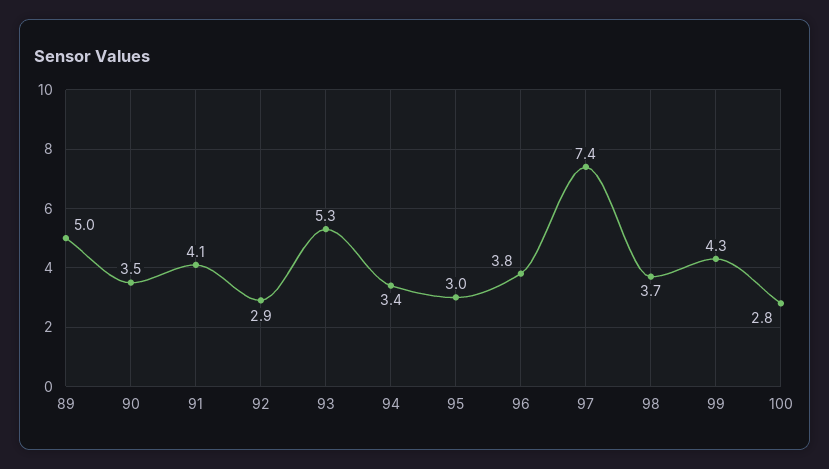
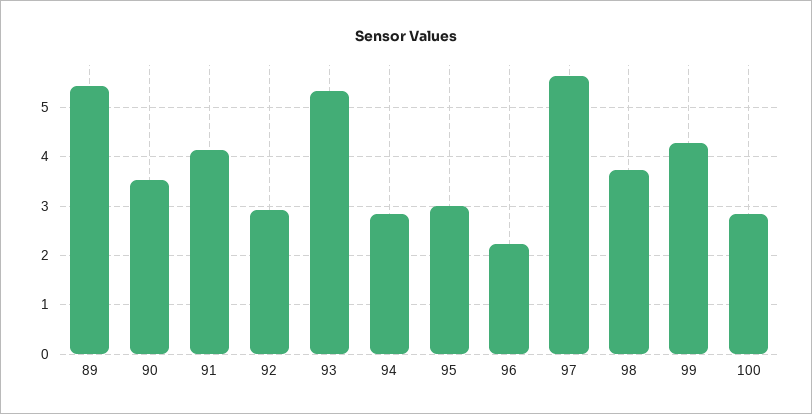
89: 5 -> 5.4
94: 3.4 -> 2.8
96: 3.8 -> 2.2
97: 7.4 -> 5.6

